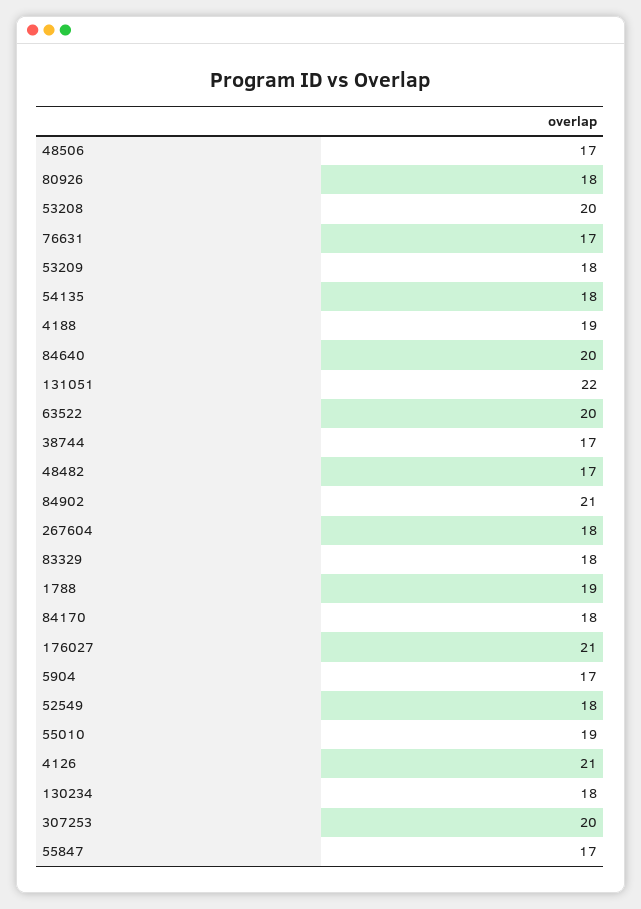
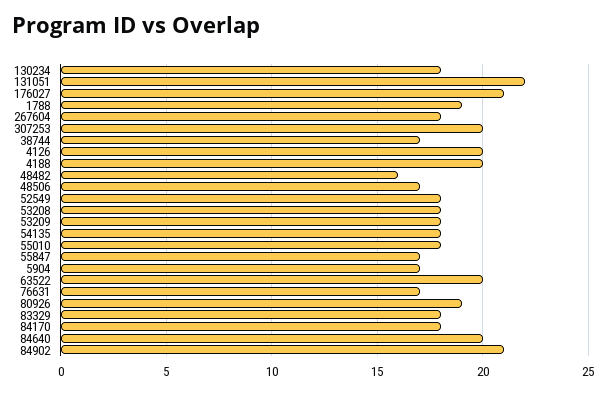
80926: 18 -> 19
53208: 20 -> 18
4188: 19 -> 20
48482: 17 -> 16
55010: 19 -> 18
4126: 21 -> 20

